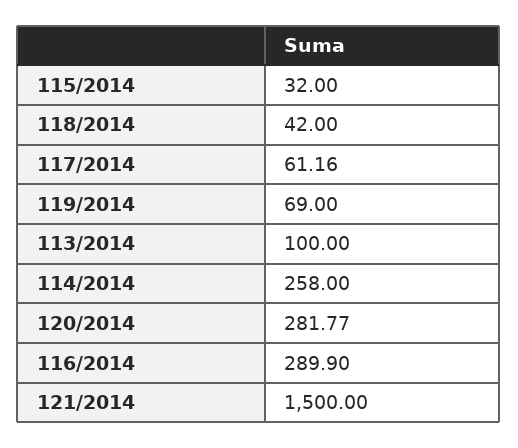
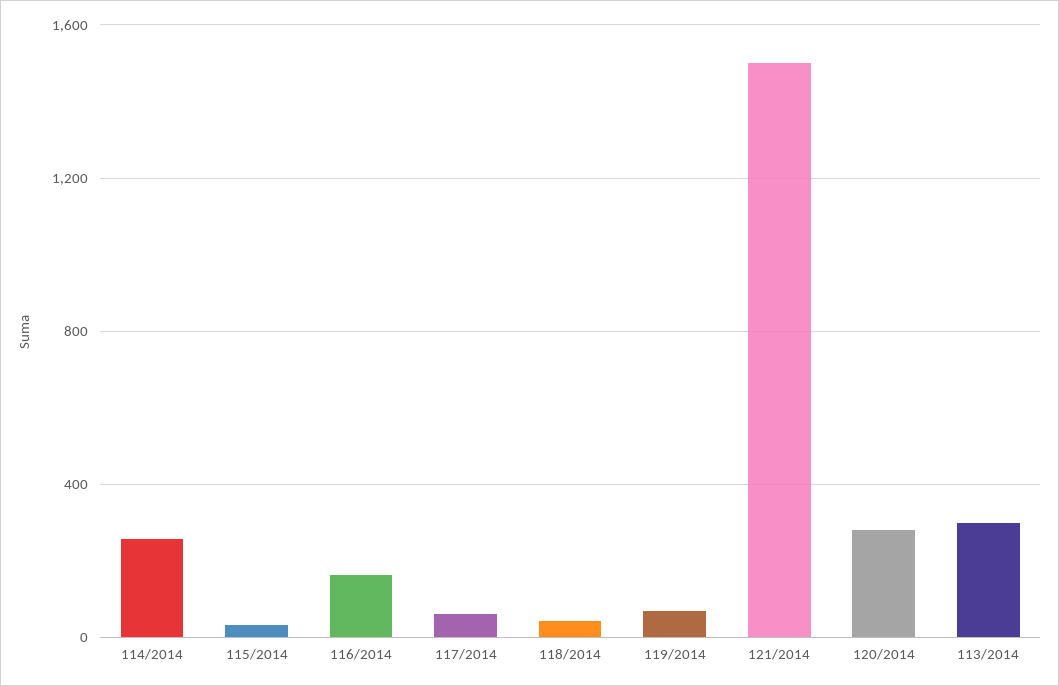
113/2014: 100 -> 300
116/2014: 289.9 -> 150

